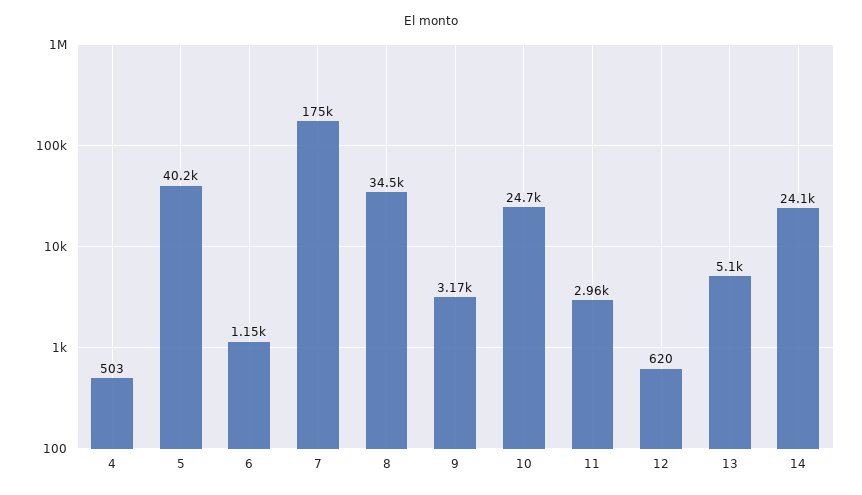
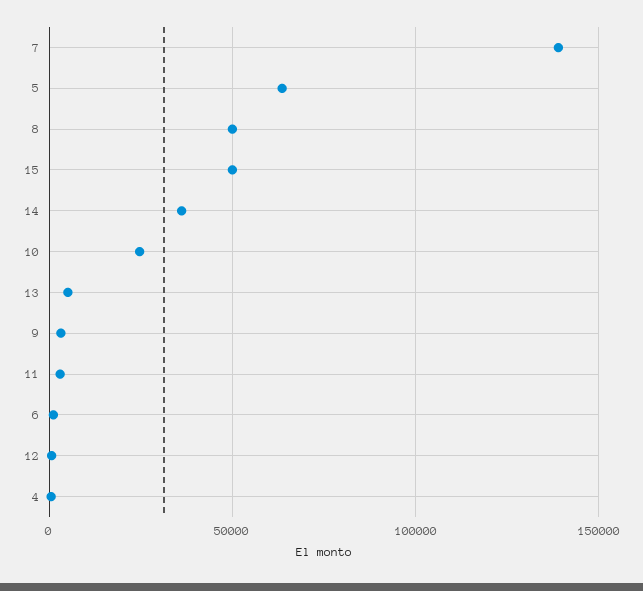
5: 40200 -> 65000
7: 175000 -> 140000
8: 34500 -> 50000
14: 24100 -> 35000
15: none -> 50000

